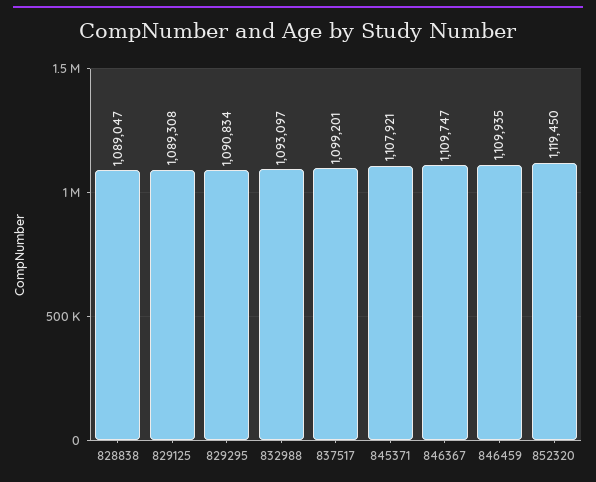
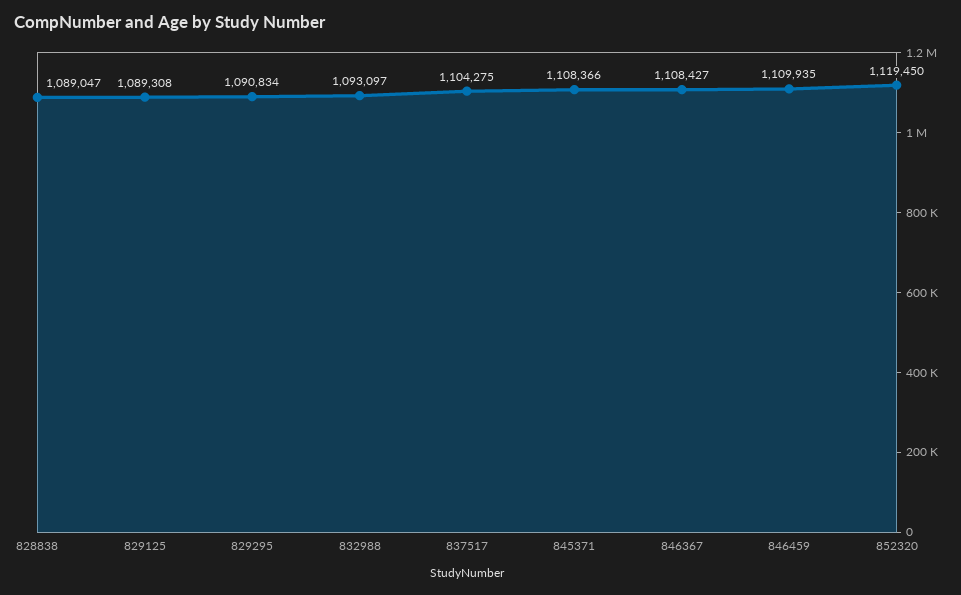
837517: 1099201 -> 1104275
845371: 1107921 -> 1108366
846367: 1109747 -> 1108427

